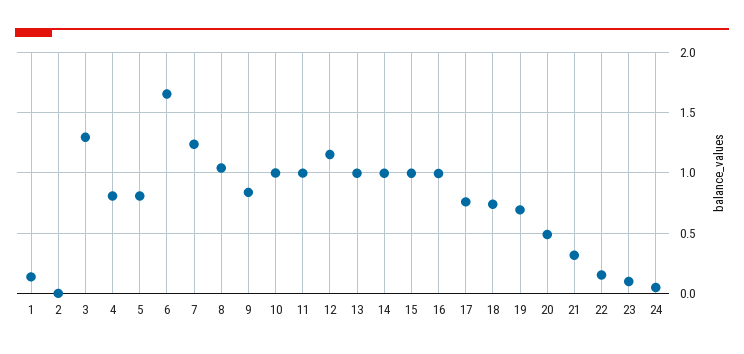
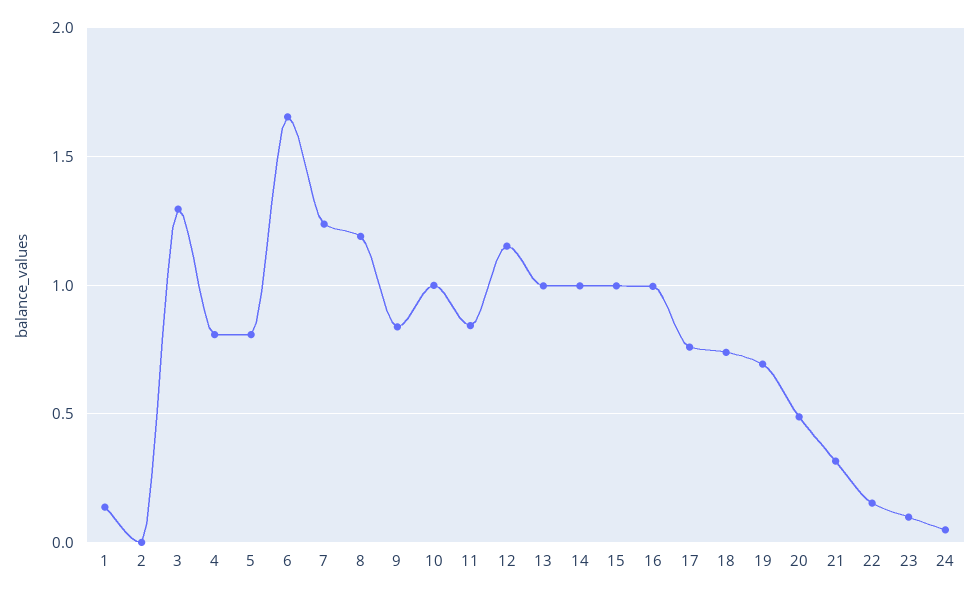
8: 1.05 -> 1.2
11: 1 -> 0.85

